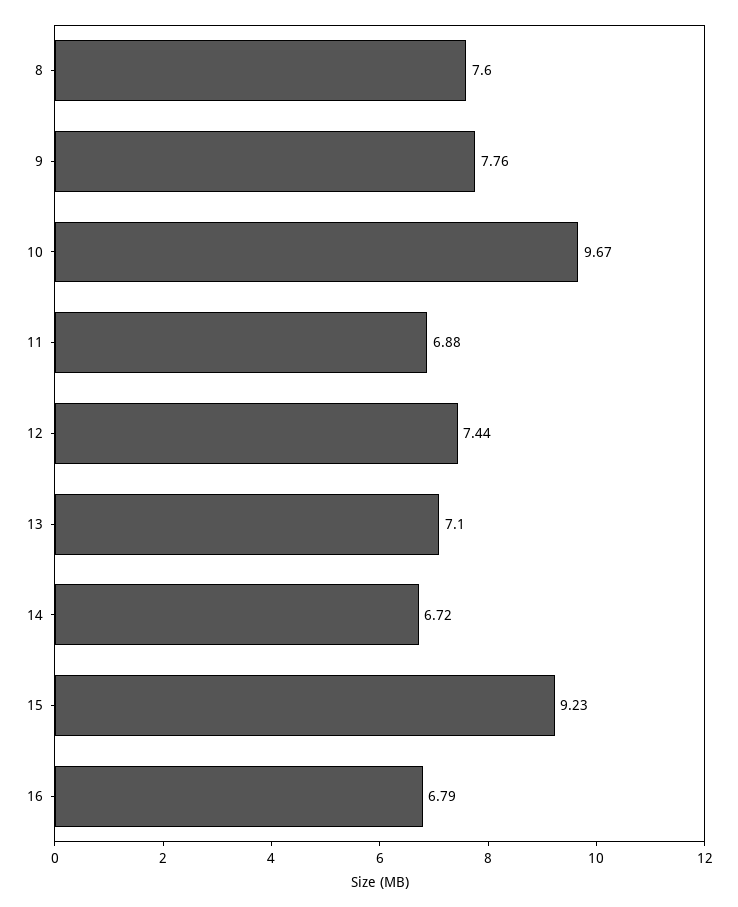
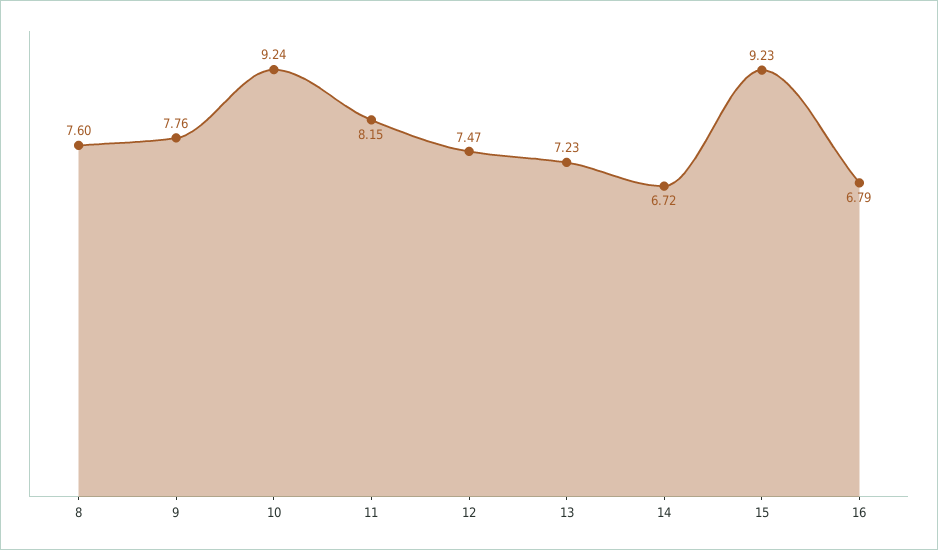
10: 9.67 -> 9.24
11: 6.88 -> 8.15
12: 7.44 -> 7.47
13: 7.1 -> 7.23

